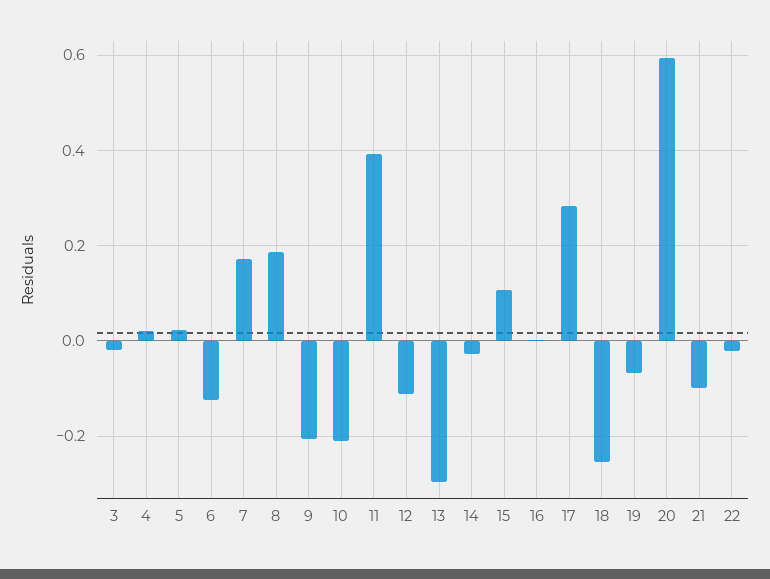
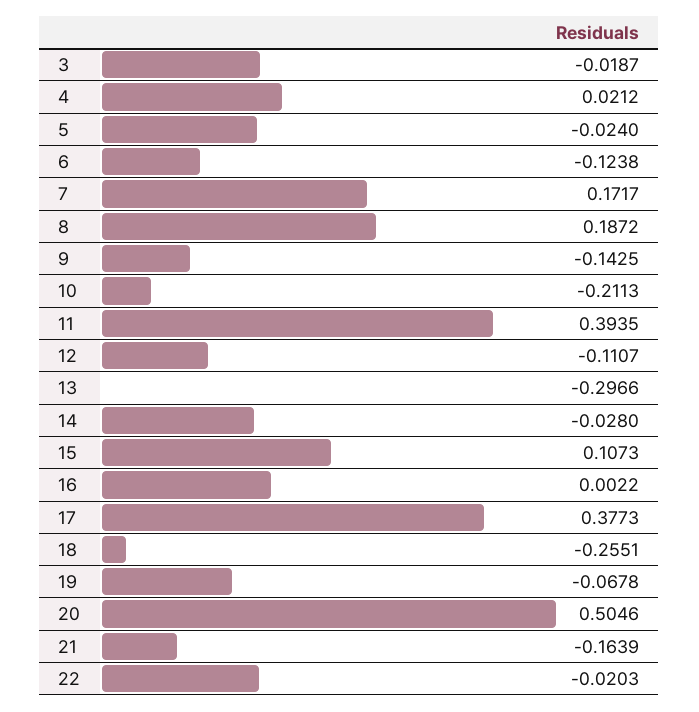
5: 0.02 -> -0.024
9: -0.2 -> -0.1425
17: 0.28 -> 0.3773
20: 0.6 -> 0.5046
21: -0.1 -> -0.1639

